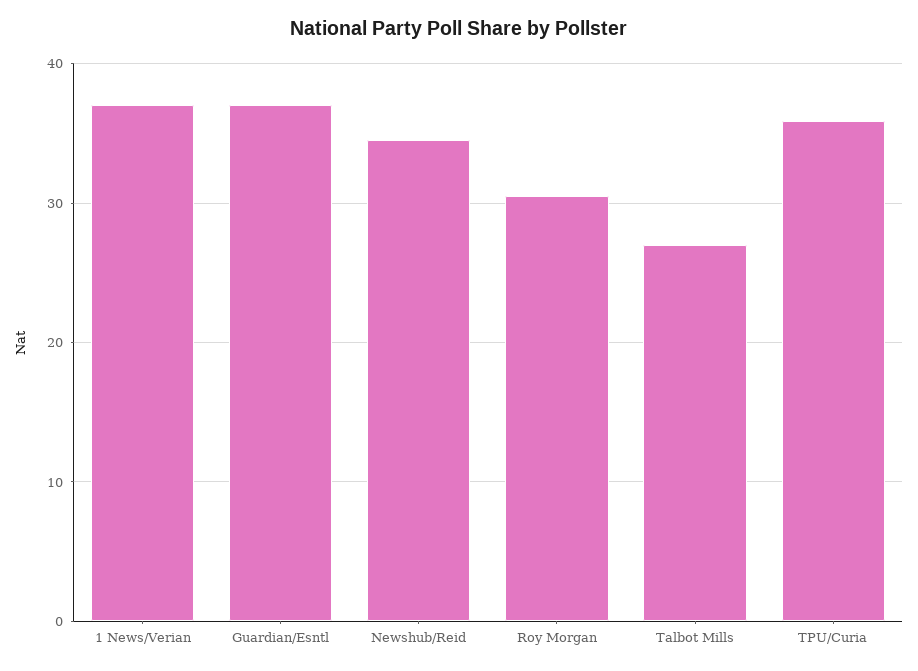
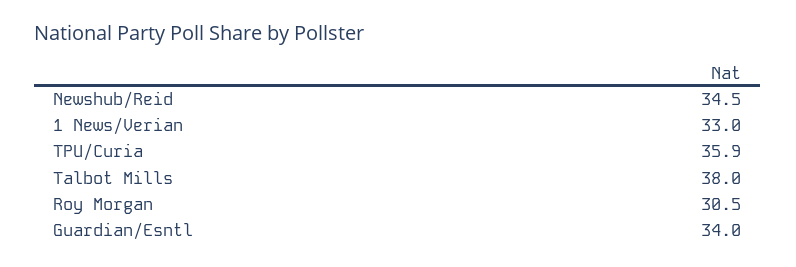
1 News/Verian: 37 -> 33
Guardian/Esntl: 37 -> 34
Talbot Mills: 27 -> 38

